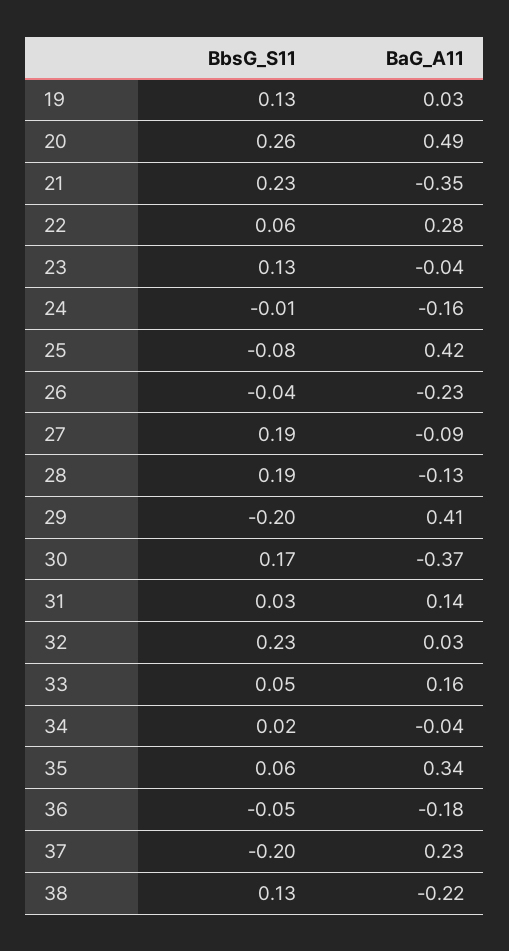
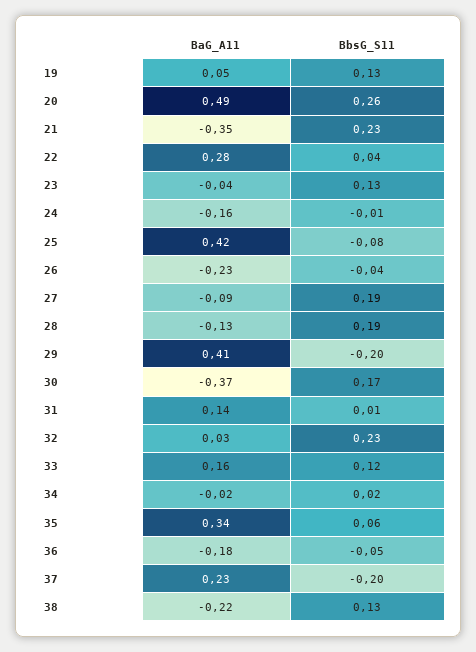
BaG_A11, 19: 0.03 -> 0.05
BbsG_S11, 22: 0.06 -> 0.04
BbsG_S11, 31: 0.03 -> 0.01
BbsG_S11, 33: 0.05 -> 0.12
BaG_A11, 34: -0.04 -> -0.02

